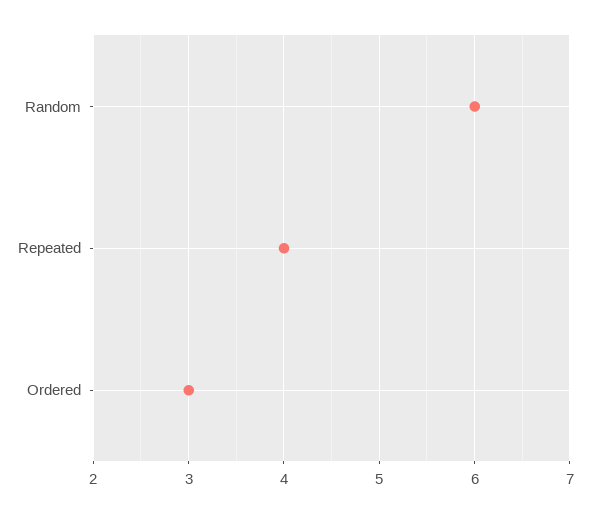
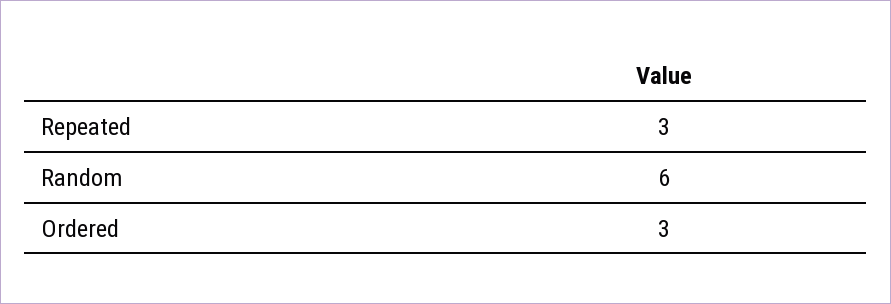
Repeated: 4 -> 3

